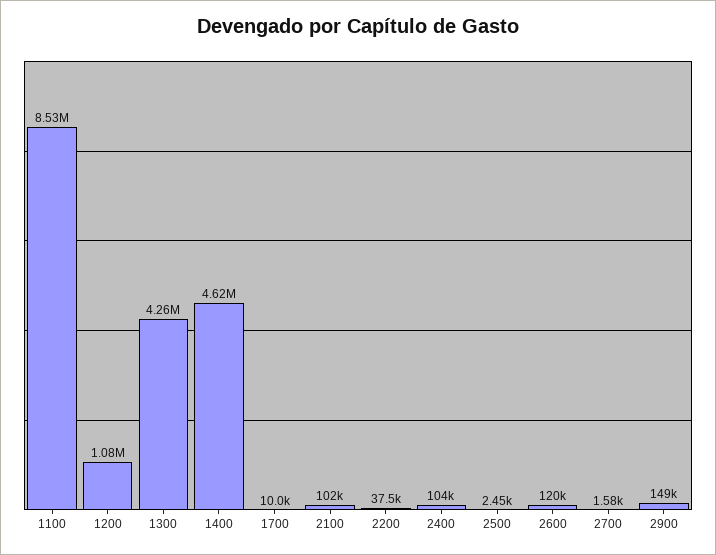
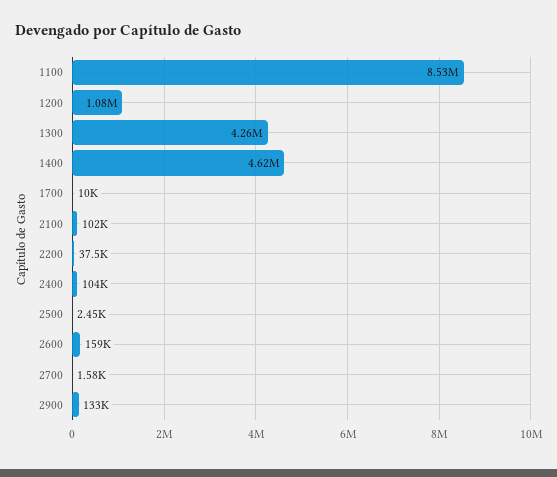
2600: 120000 -> 159000
2900: 149000 -> 133000

